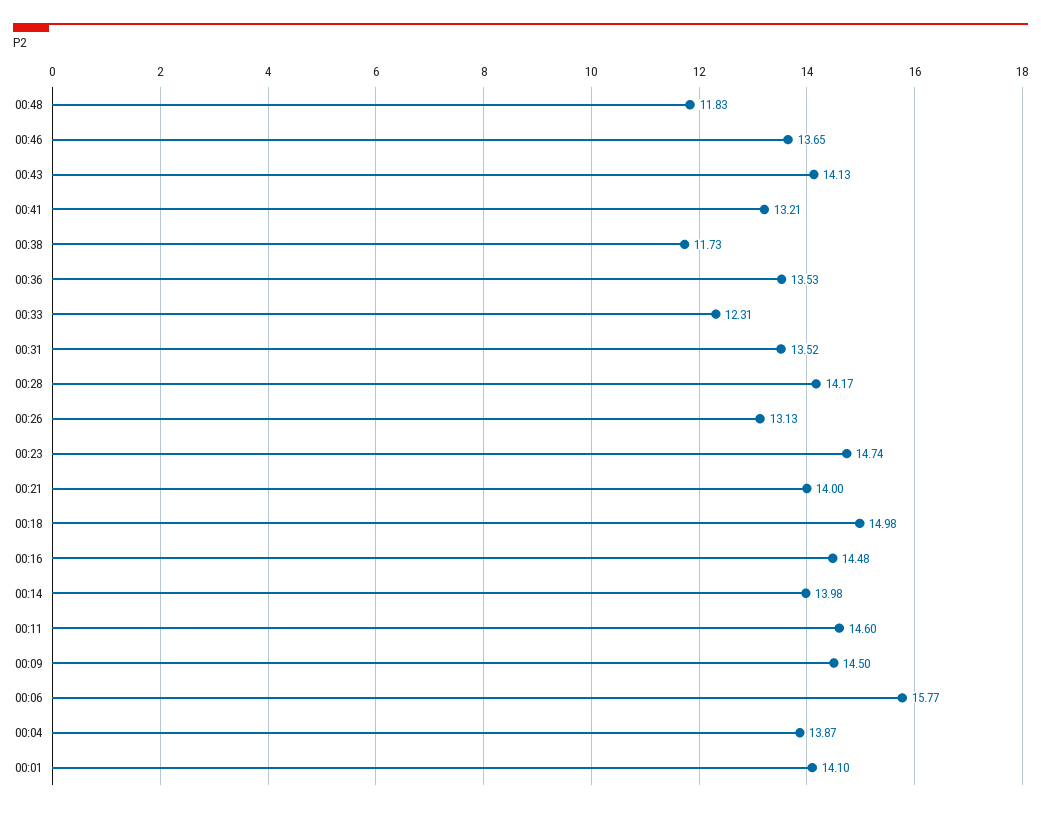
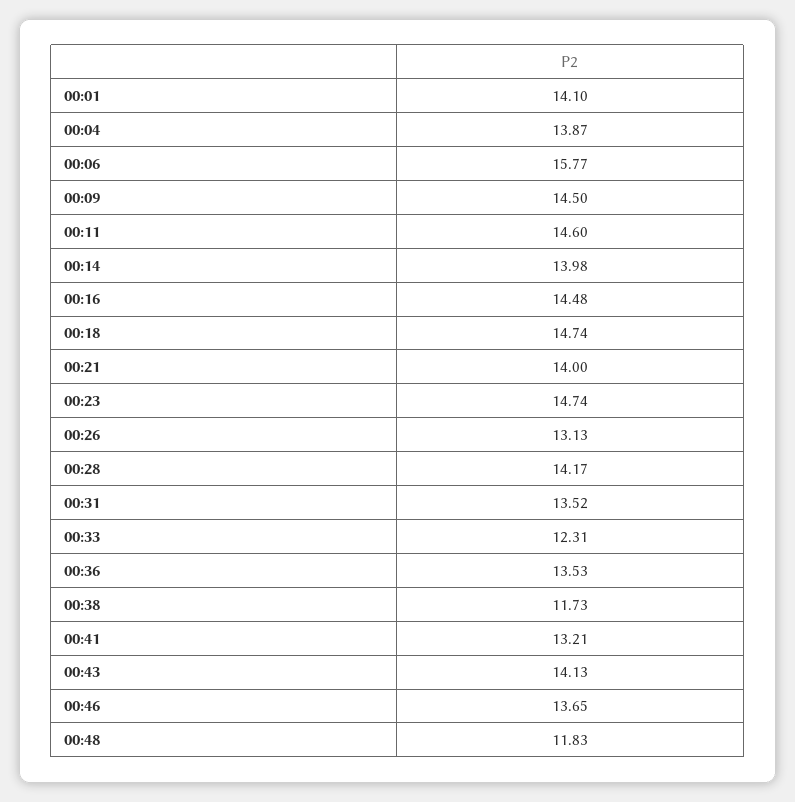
00:18: 14.98 -> 14.74

